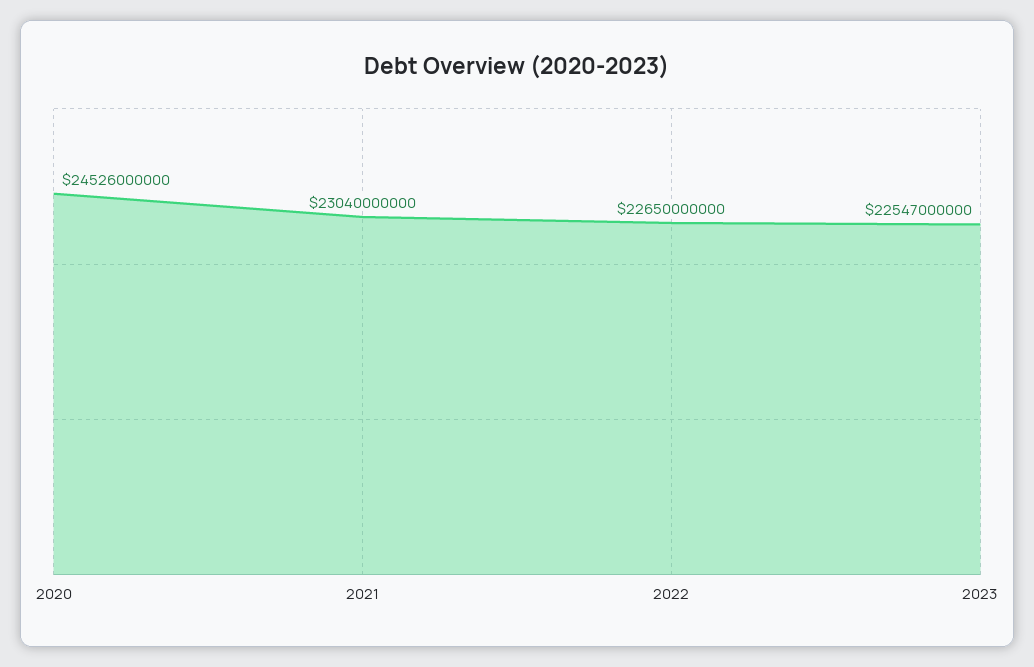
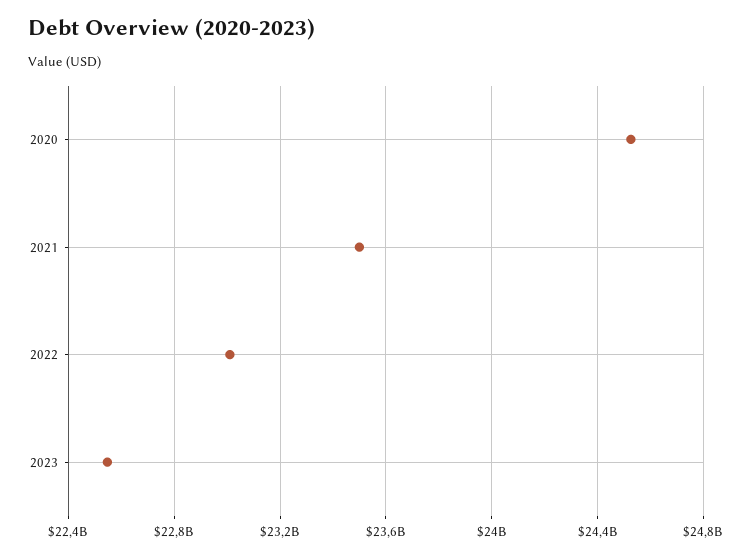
2021: 23040000000 -> 23500000000
2022: 22650000000 -> 23000000000

